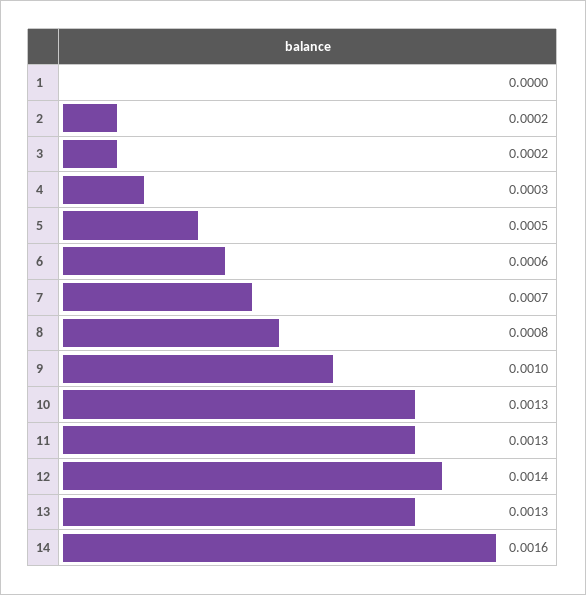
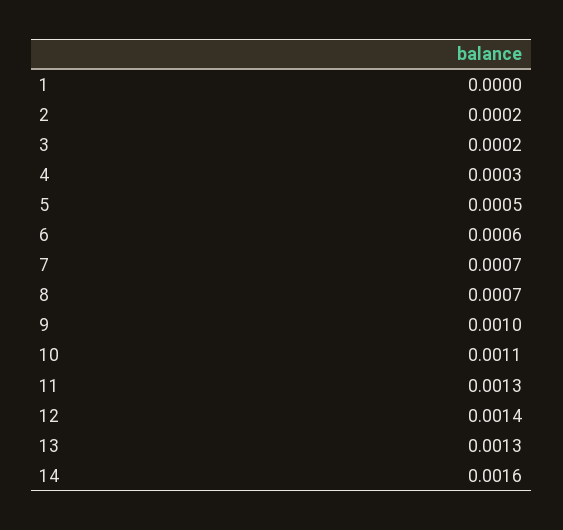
8: 0.0008 -> 0.0007
10: 0.0013 -> 0.0011

